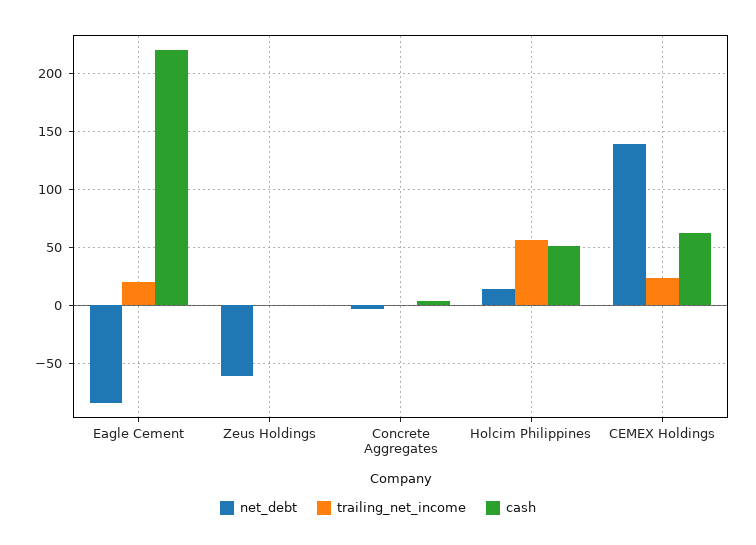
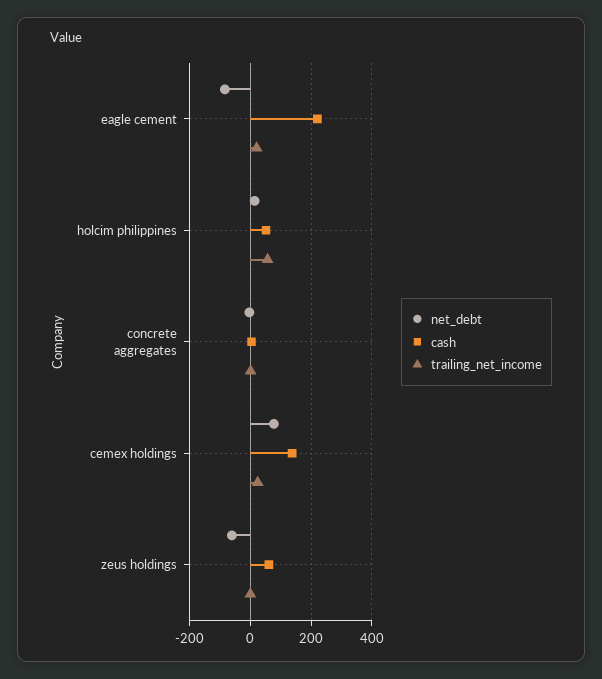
cash, Zeus Holdings: 0 -> 60
net_debt, CEMEX Holdings: 140 -> 80
cash, CEMEX Holdings: 60 -> 140

